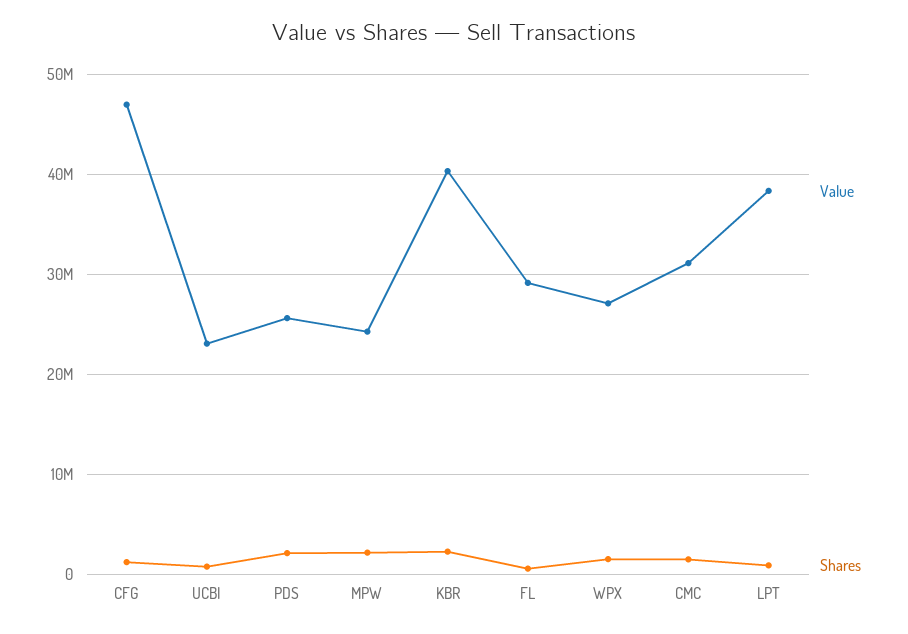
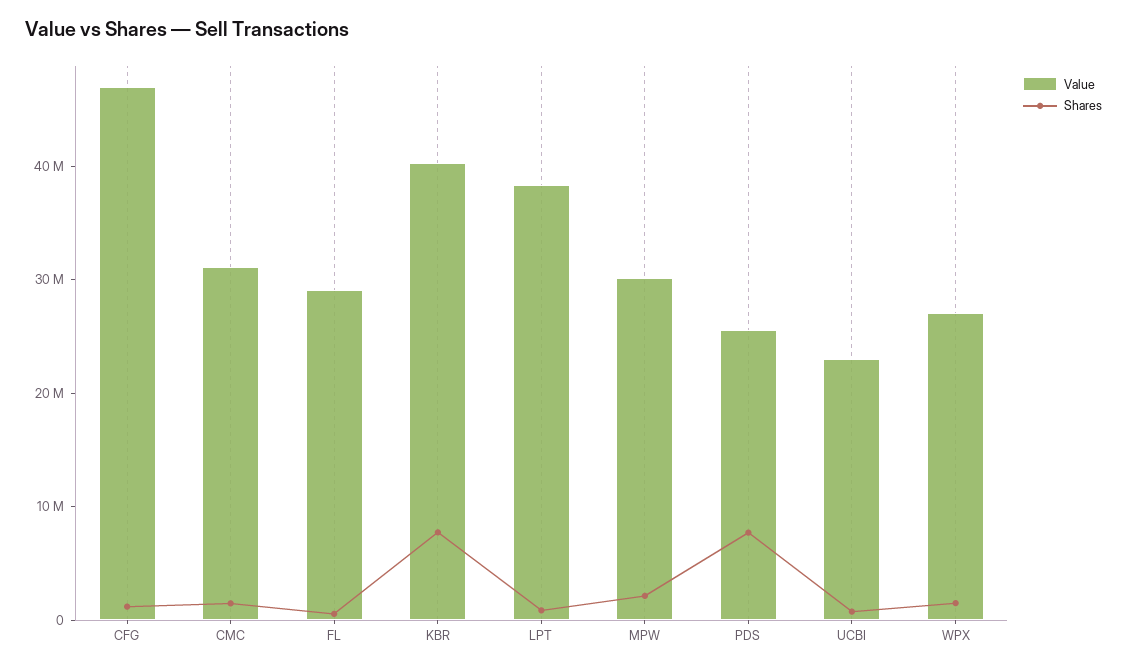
Shares, PDS: 2000000 -> 8000000
Value, MPW: 24000000 -> 30000000
Shares, KBR: 2000000 -> 8000000

